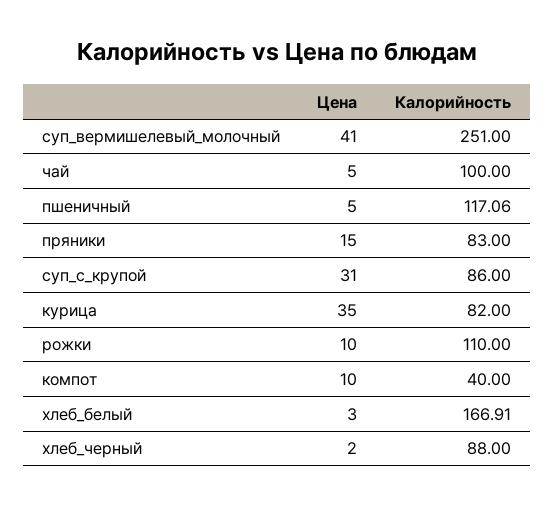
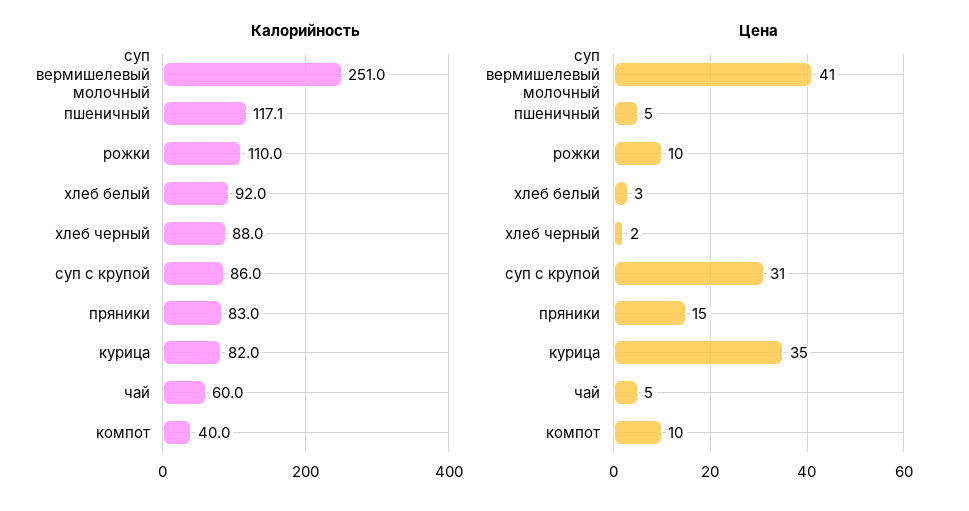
Калорийность, чай: 100 -> 60
Калорийность, хлеб_белый: 166.91 -> 92

